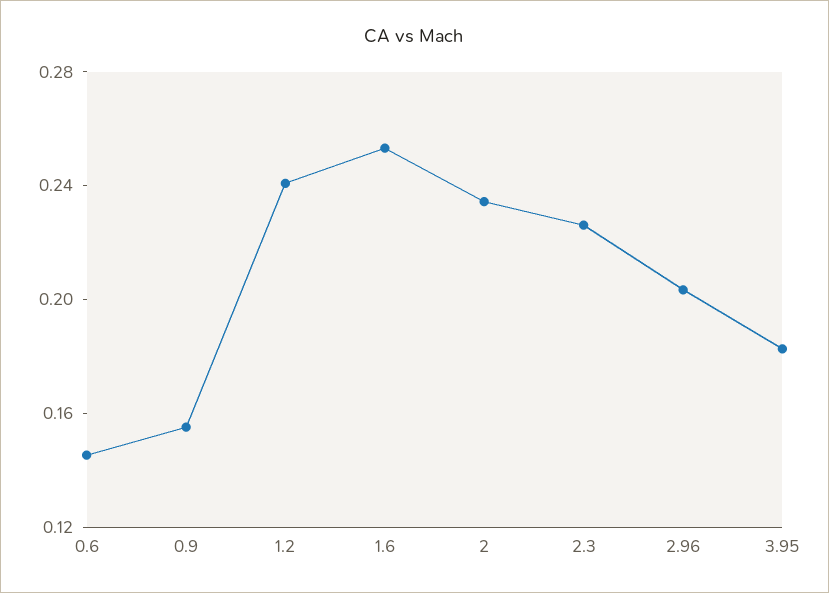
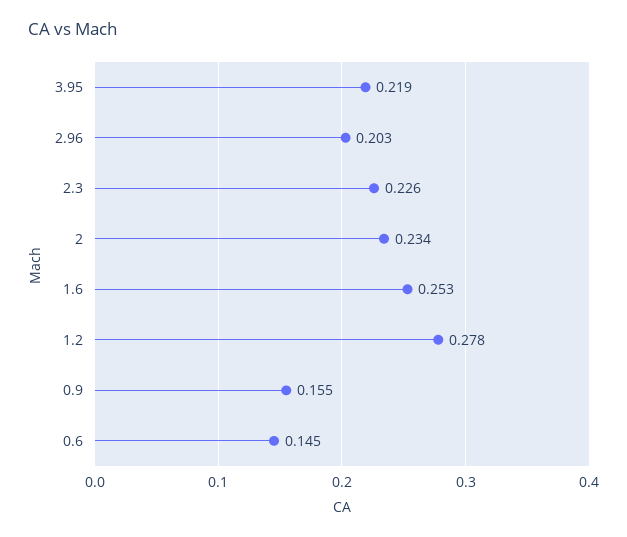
1.2: 0.24 -> 0.278
3.95: 0.18 -> 0.219

